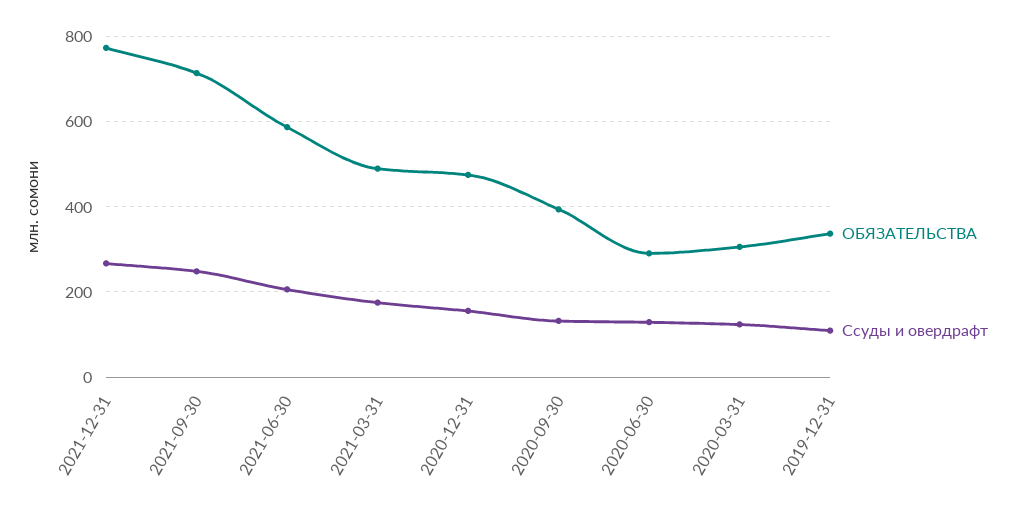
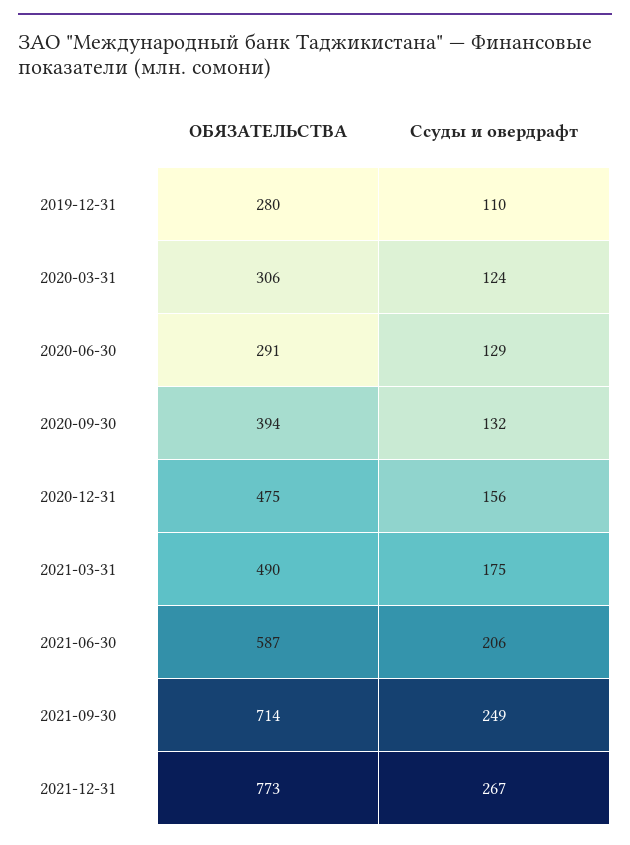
ОБЯЗАТЕЛЬСТВА, 2019-12-31: 340 -> 280

